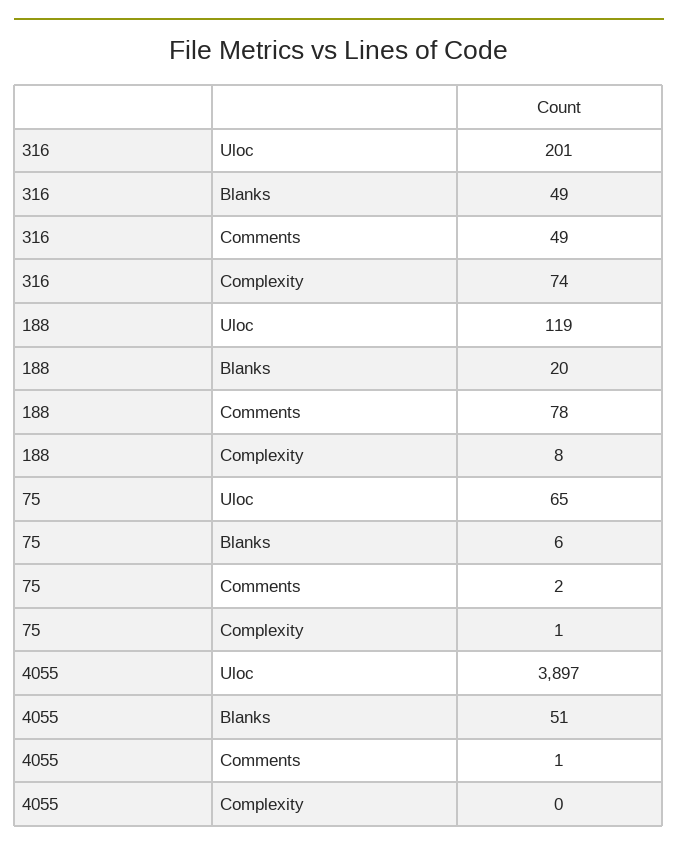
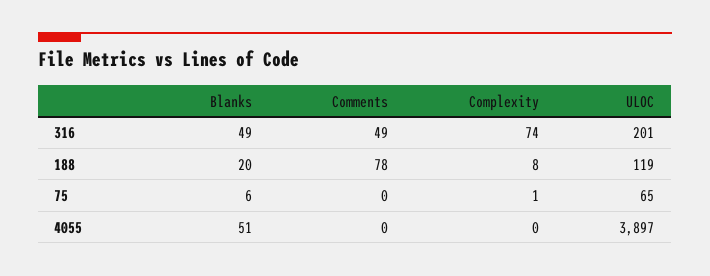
75, Comments: 2 -> 0
4055, Comments: 1 -> 0

